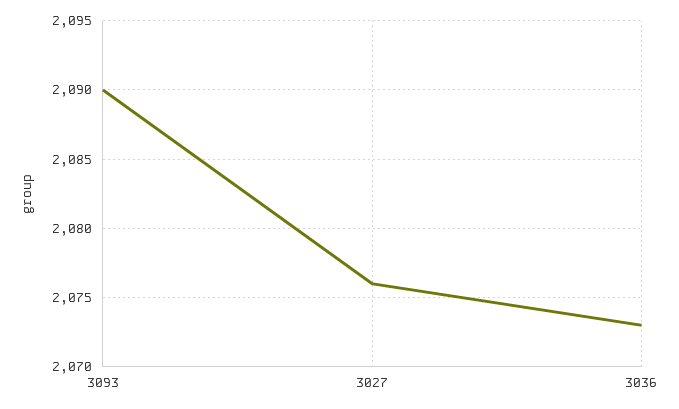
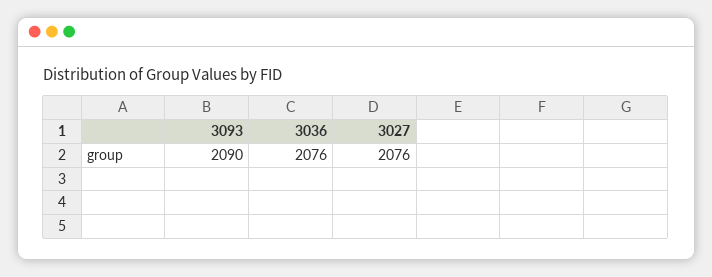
3036: 2073 -> 2076

